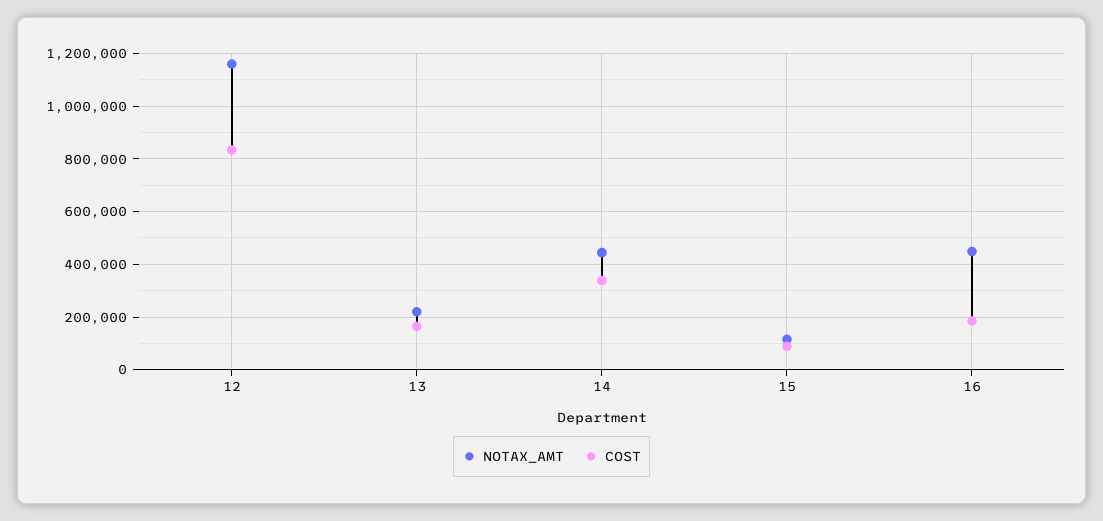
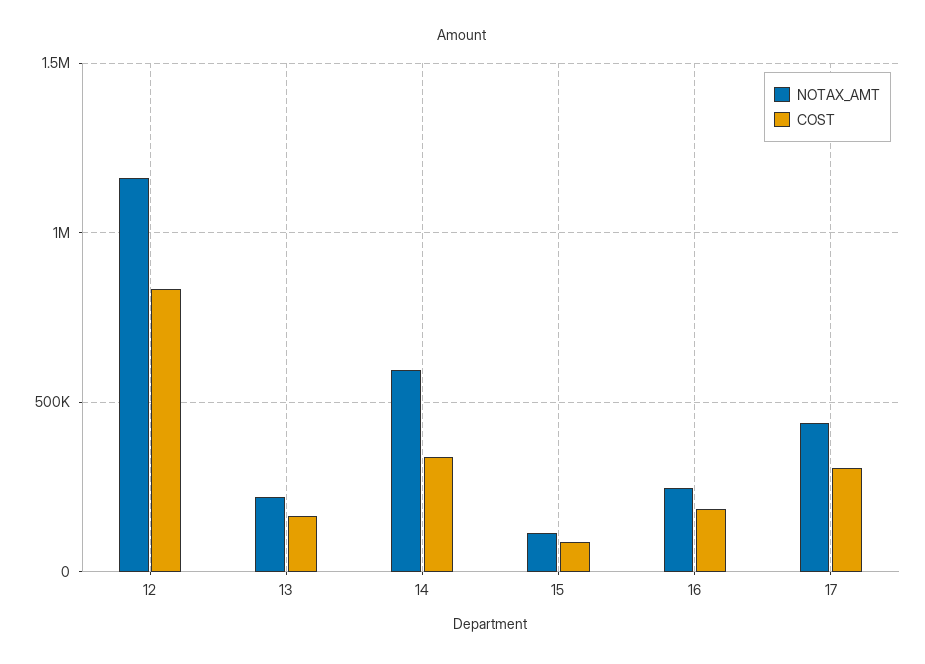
NOTAX_AMT, 14: 450000 -> 600000
NOTAX_AMT, 16: 450000 -> 250000
NOTAX_AMT, 17: none -> 450000
COST, 17: none -> 300000

